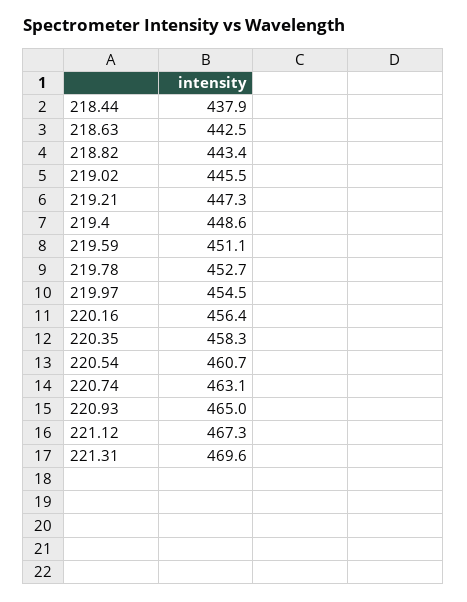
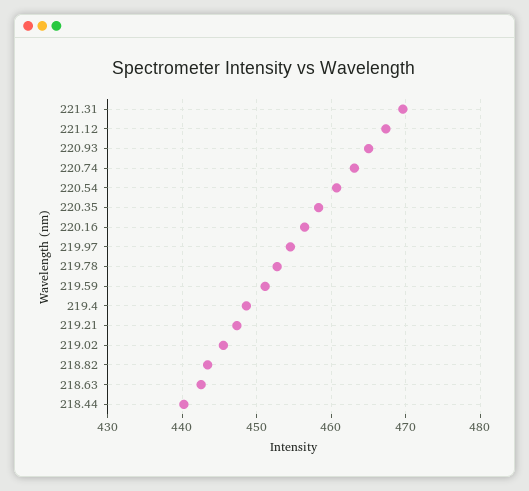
218.44: 437.9 -> 440

